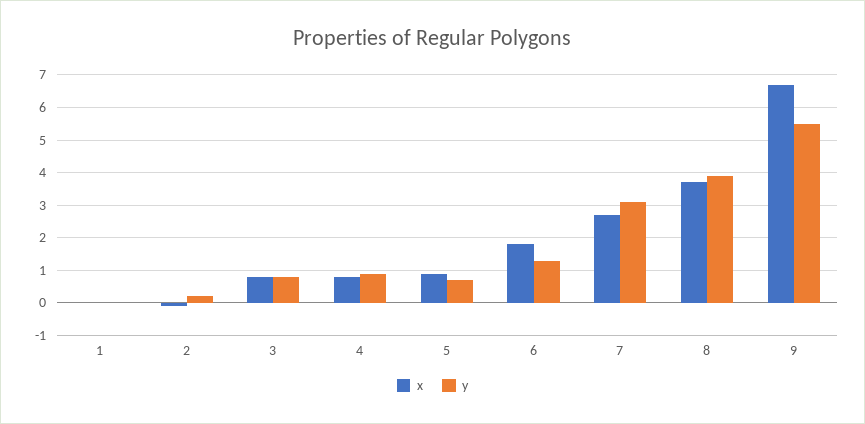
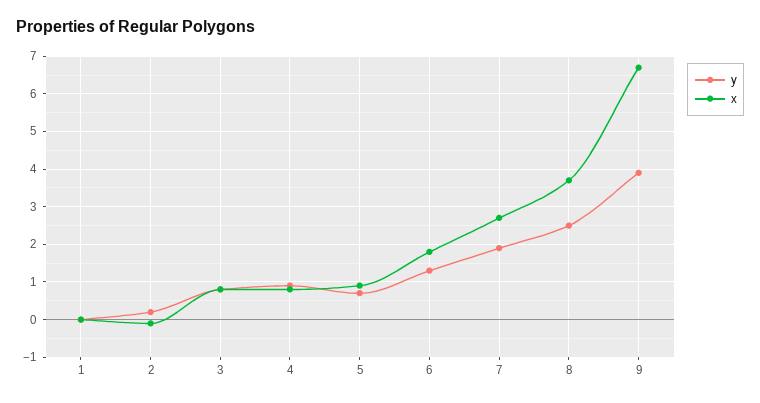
y, 7: 3 -> 2
y, 8: 4 -> 2.5
y, 9: 5.5 -> 4

